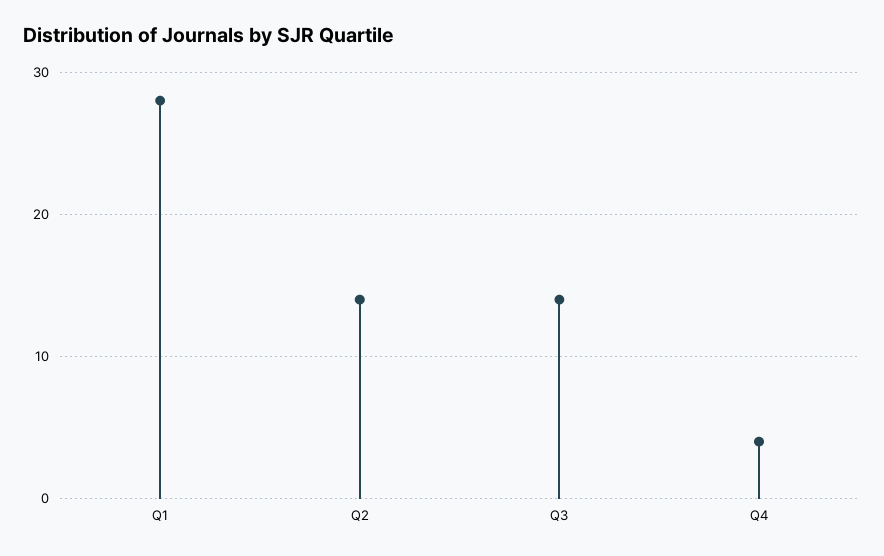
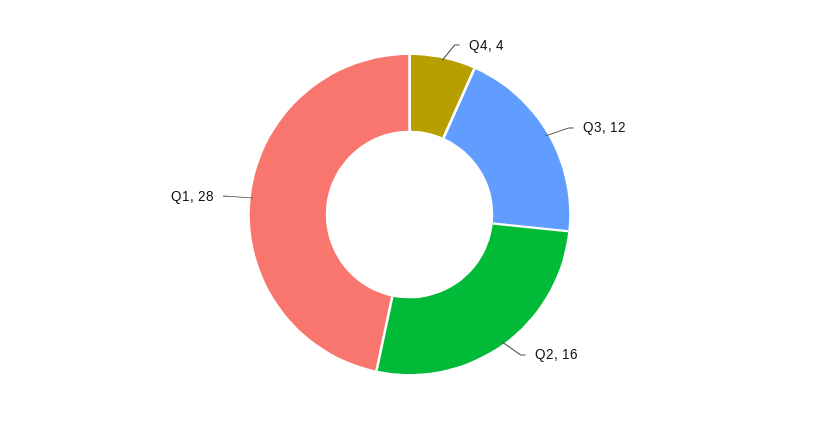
Q2: 14 -> 16
Q3: 14 -> 12

